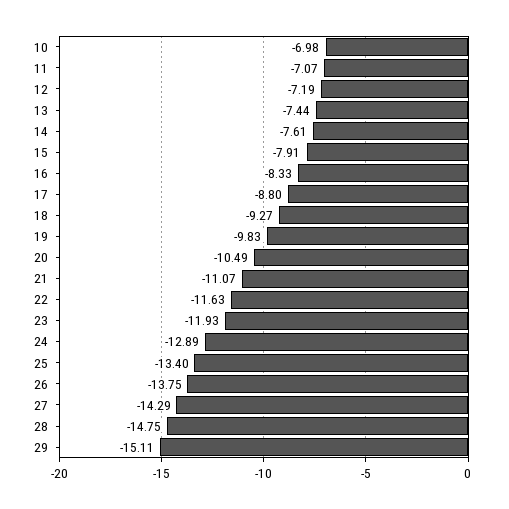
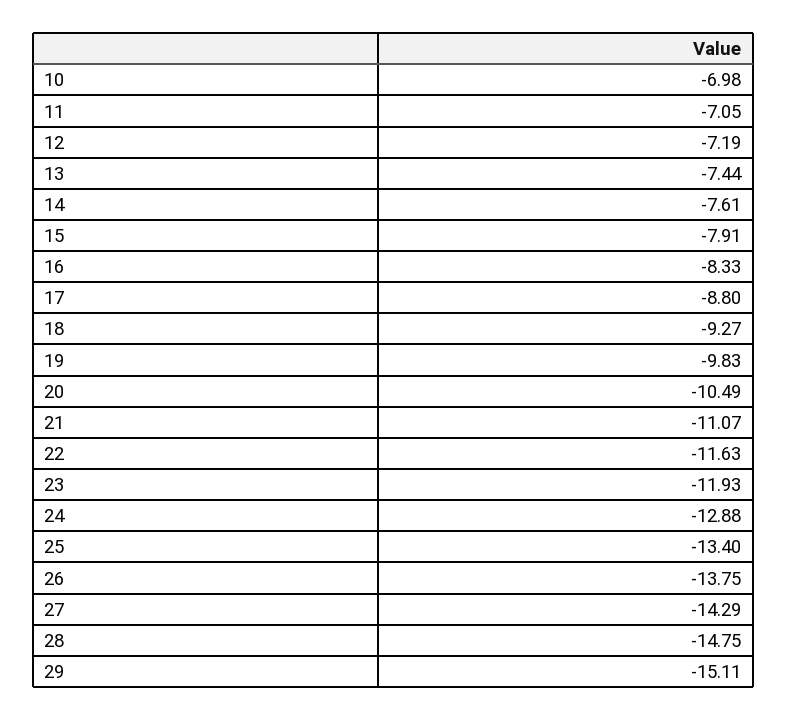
11: -7.07 -> -7.05
24: -12.89 -> -12.88

